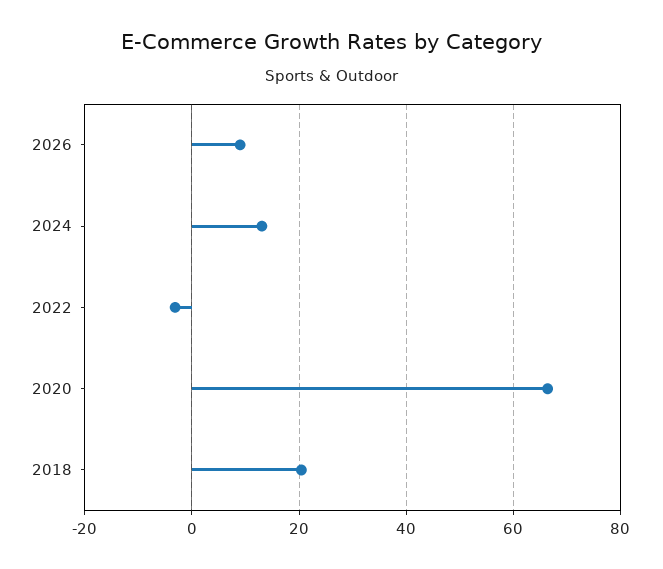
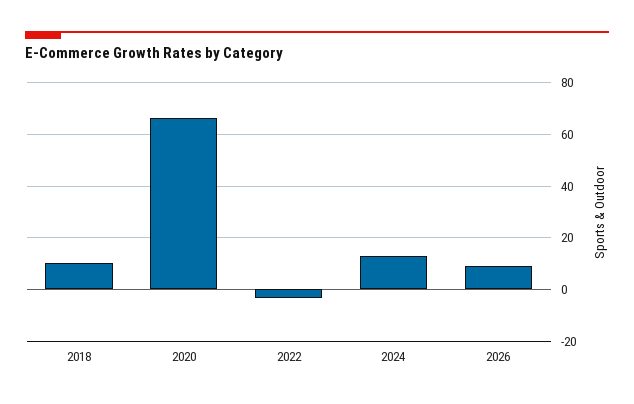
2018: 20 -> 10

